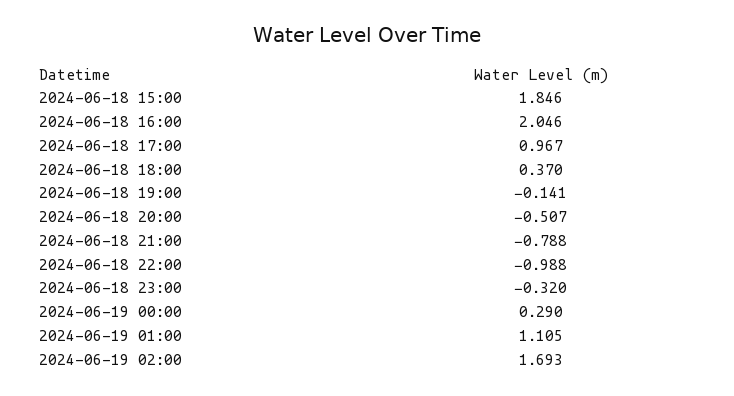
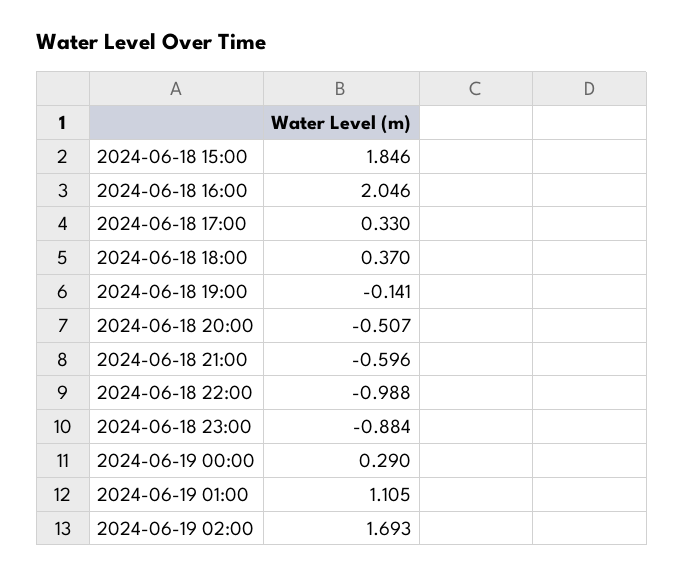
2024-06-18 17:00: 0.967 -> 0.33
2024-06-18 21:00: -0.788 -> -0.596
2024-06-18 23:00: -0.32 -> -0.884

